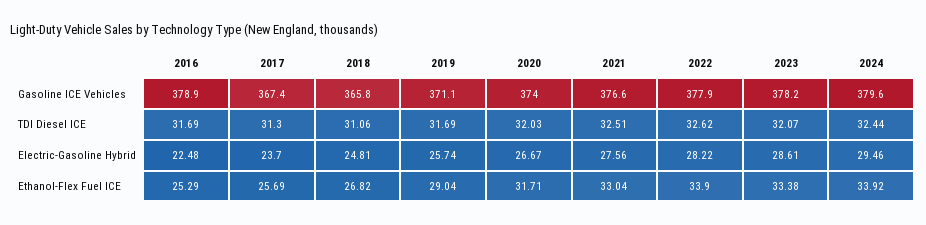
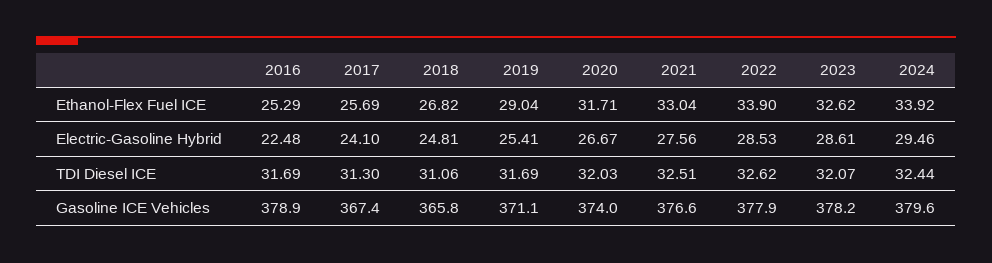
2017, Electric-Gasoline Hybrid: 23.7 -> 24.1
2019, Electric-Gasoline Hybrid: 25.74 -> 25.41
2022, Electric-Gasoline Hybrid: 28.22 -> 28.53
2023, Ethanol-Flex Fuel ICE: 33.38 -> 32.62

